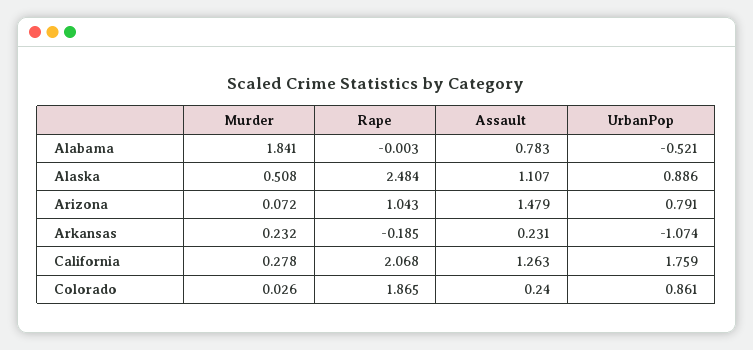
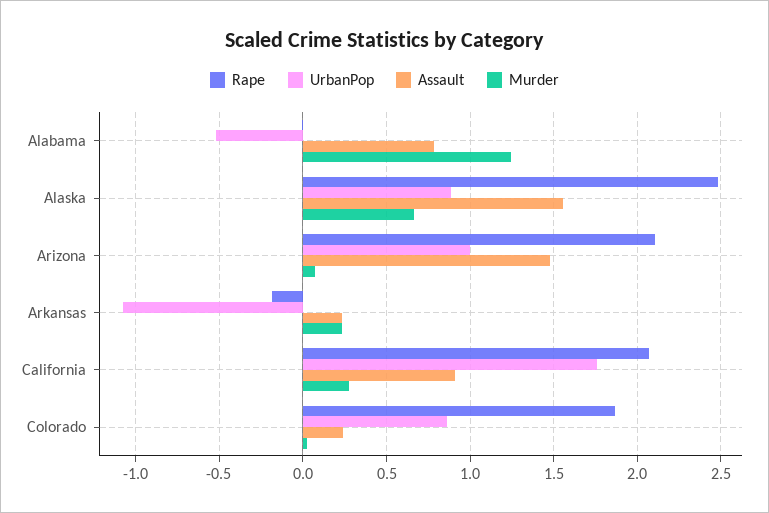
Murder, Alabama: 1.841 -> 1.25
Murder, Alaska: 0.508 -> 0.65
Assault, Alaska: 1.107 -> 1.55
Rape, Arizona: 1.043 -> 2.1
UrbanPop, Arizona: 0.791 -> 1
Assault, California: 1.263 -> 0.9

